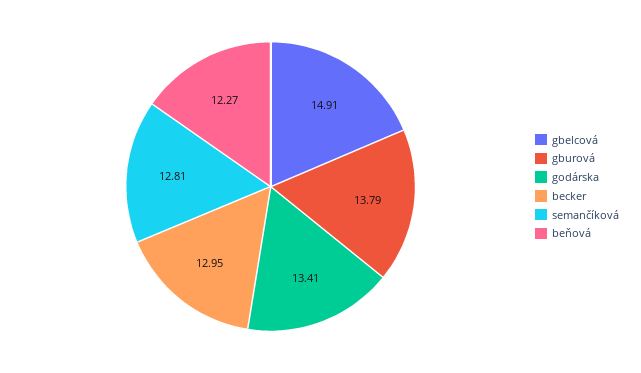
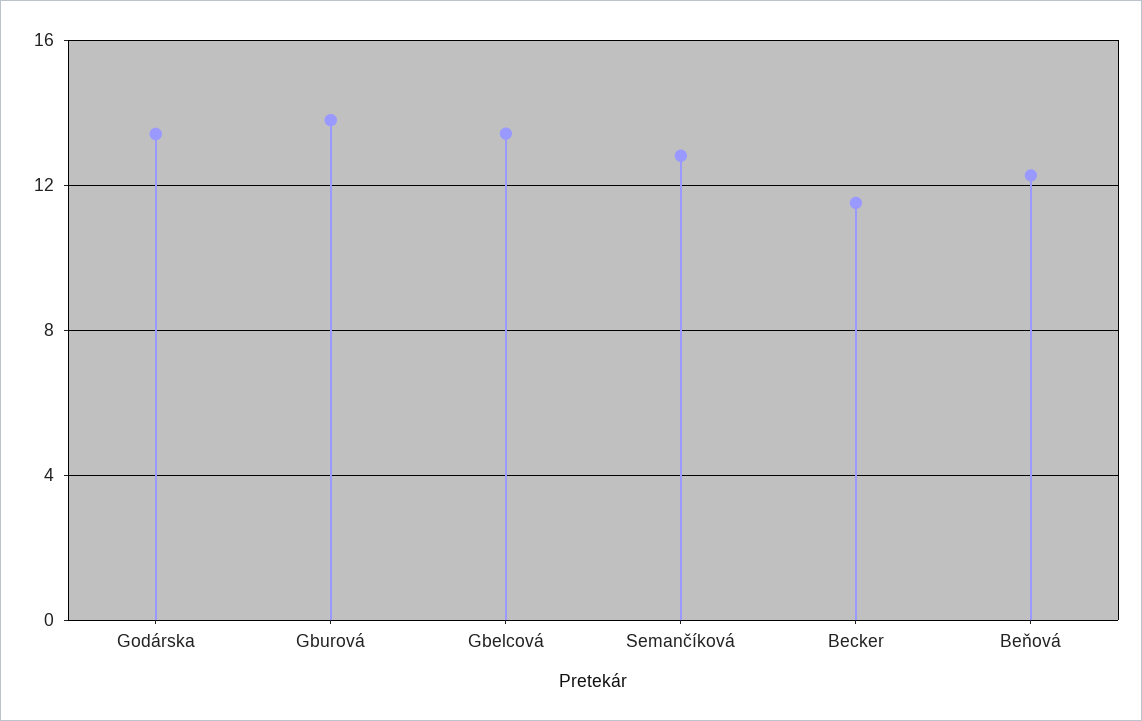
gbelcová: 14.91 -> 13.5
becker: 12.95 -> 11.5

